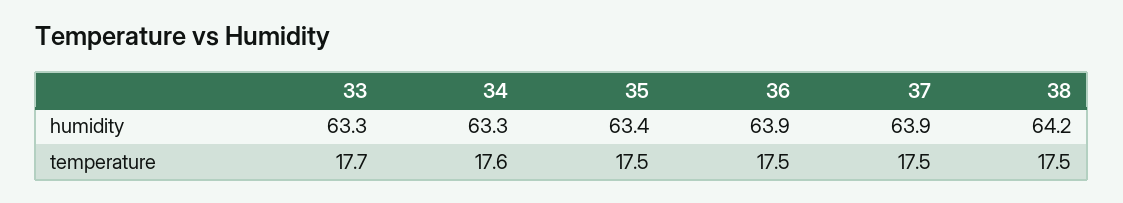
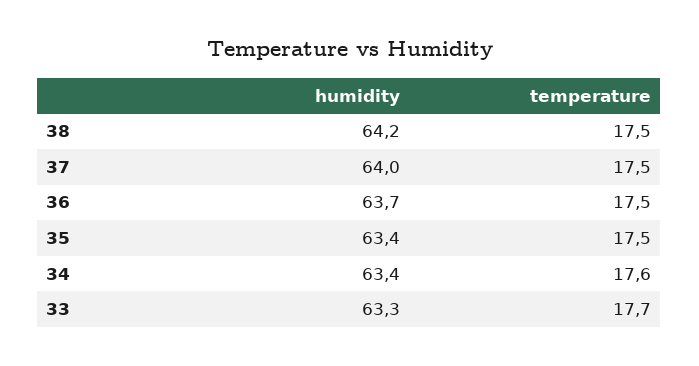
34, humidity: 63.3 -> 63.4
36, humidity: 63.9 -> 63.7
37, humidity: 63.9 -> 64

